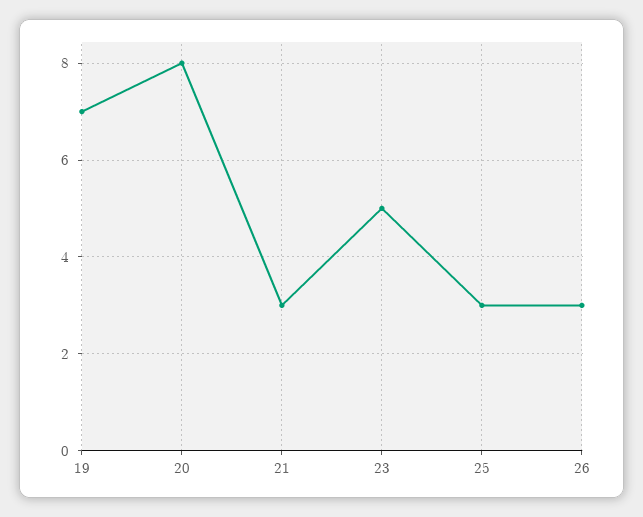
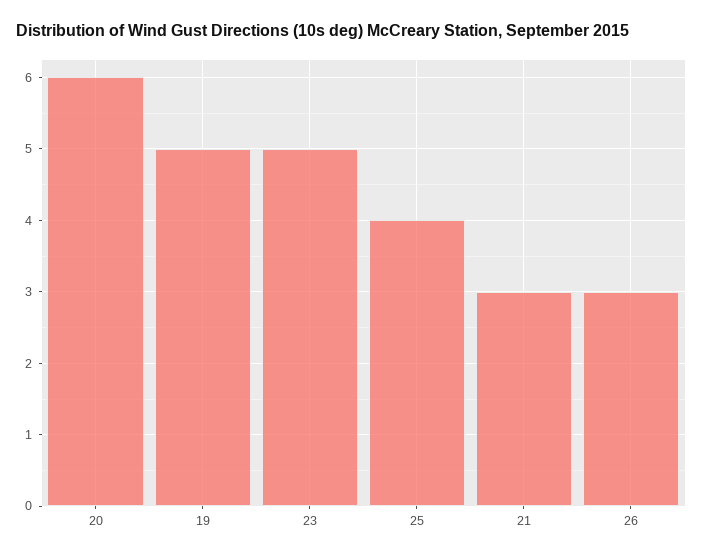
19: 7 -> 5
20: 8 -> 6
25: 3 -> 4

